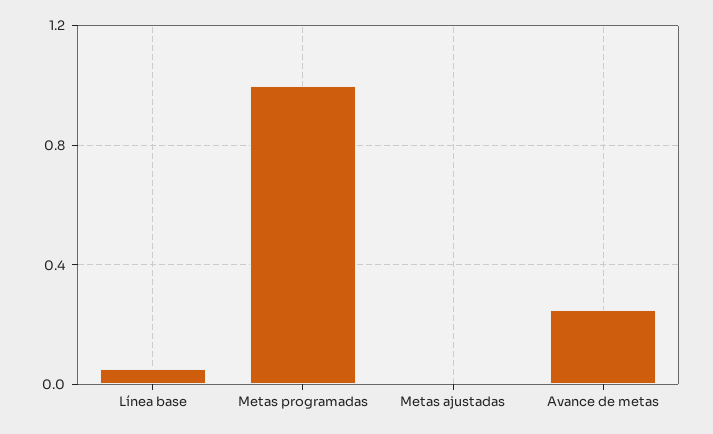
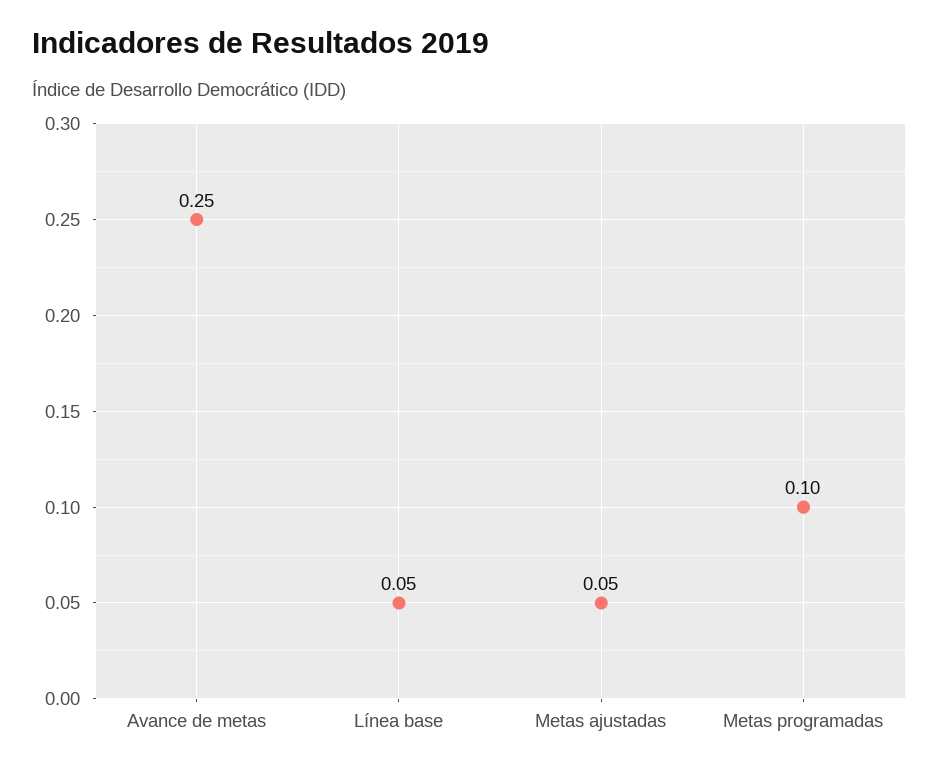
Metas programadas: 1 -> 0.1
Metas ajustadas: 0 -> 0.05

